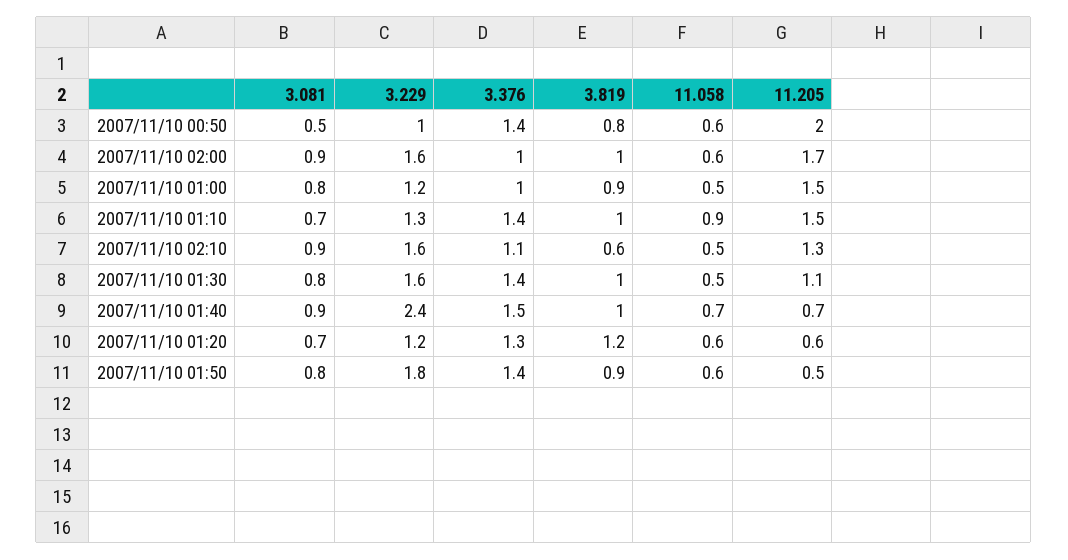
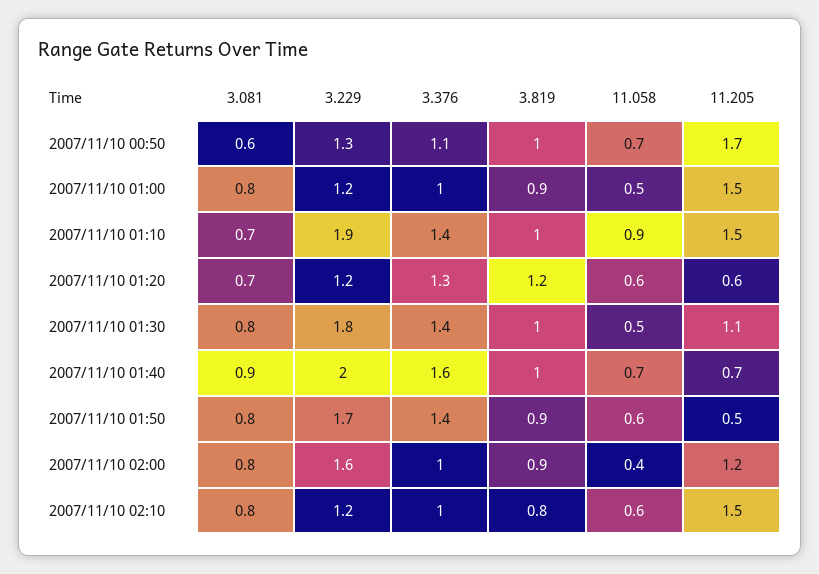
3.081, 2007/11/10 00:50: 0.5 -> 0.6
3.229, 2007/11/10 00:50: 1 -> 1.3
3.376, 2007/11/10 00:50: 1.4 -> 1.1
3.819, 2007/11/10 00:50: 0.8 -> 1
11.058, 2007/11/10 00:50: 0.6 -> 0.7
11.205, 2007/11/10 00:50: 2 -> 1.7
3.081, 2007/11/10 02:00: 0.9 -> 0.8
3.819, 2007/11/10 02:00: 1 -> 0.9
11.058, 2007/11/10 02:00: 0.6 -> 0.4
11.205, 2007/11/10 02:00: 1.7 -> 1.2
3.229, 2007/11/10 01:10: 1.3 -> 1.9
3.081, 2007/11/10 02:10: 0.9 -> 0.8
3.229, 2007/11/10 02:10: 1.6 -> 1.2
3.376, 2007/11/10 02:10: 1.1 -> 1
3.819, 2007/11/10 02:10: 0.6 -> 0.8
11.058, 2007/11/10 02:10: 0.5 -> 0.6
11.205, 2007/11/10 02:10: 1.3 -> 1.5
3.229, 2007/11/10 01:30: 1.6 -> 1.8
3.229, 2007/11/10 01:40: 2.4 -> 2
3.376, 2007/11/10 01:40: 1.5 -> 1.6
3.229, 2007/11/10 01:50: 1.8 -> 1.7

